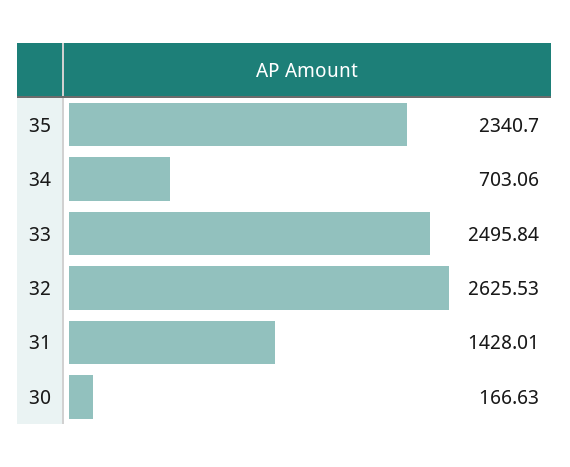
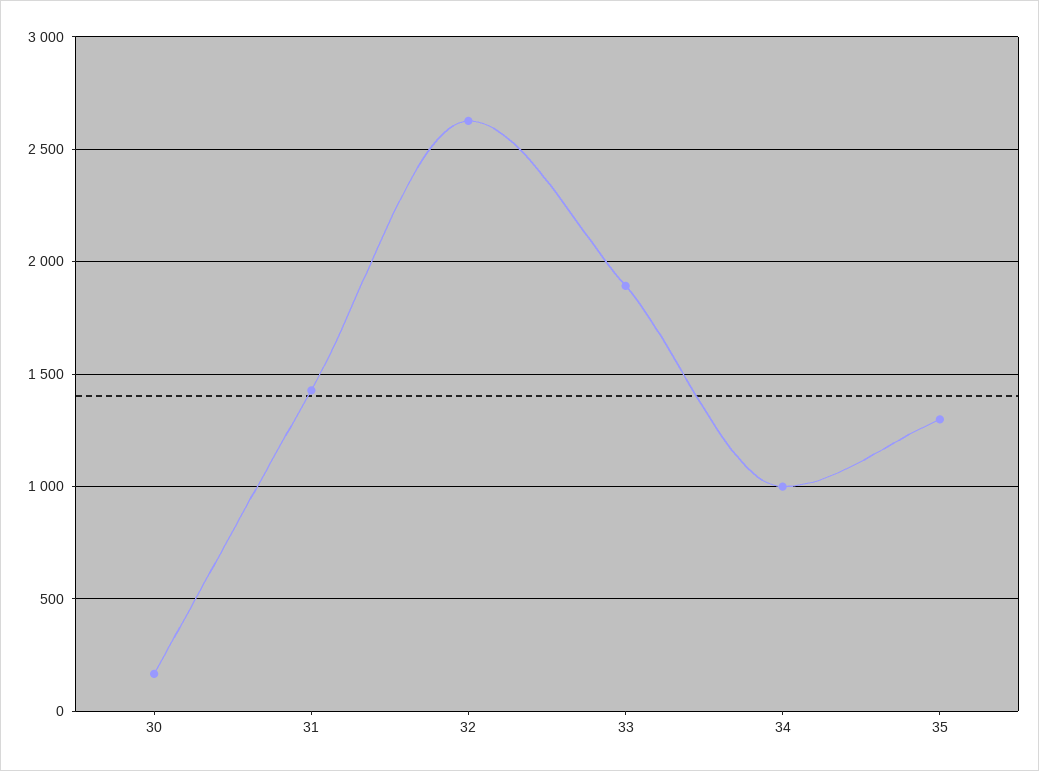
35: 2340.7 -> 1300
34: 703.06 -> 1000
33: 2495.84 -> 1900

